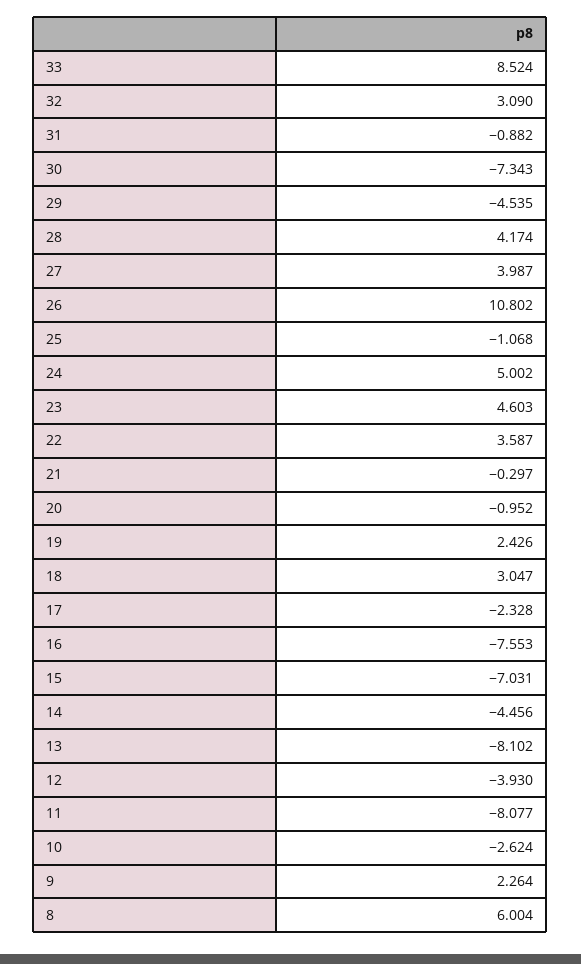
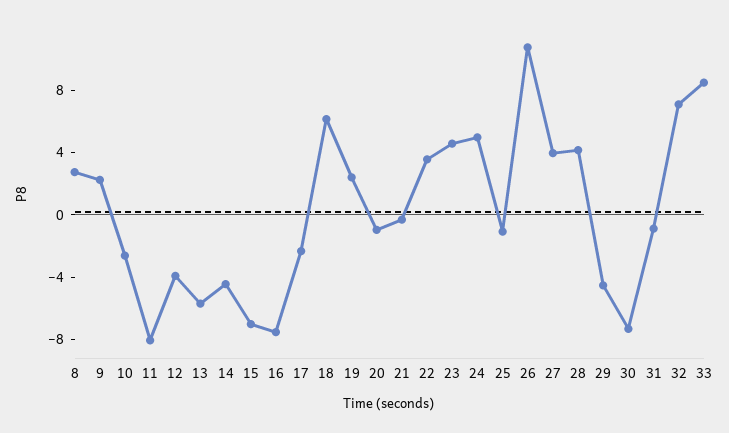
32: 3.09 -> 7
18: 3.047 -> 6
13: -8.102 -> -6
8: 6.004 -> 3

